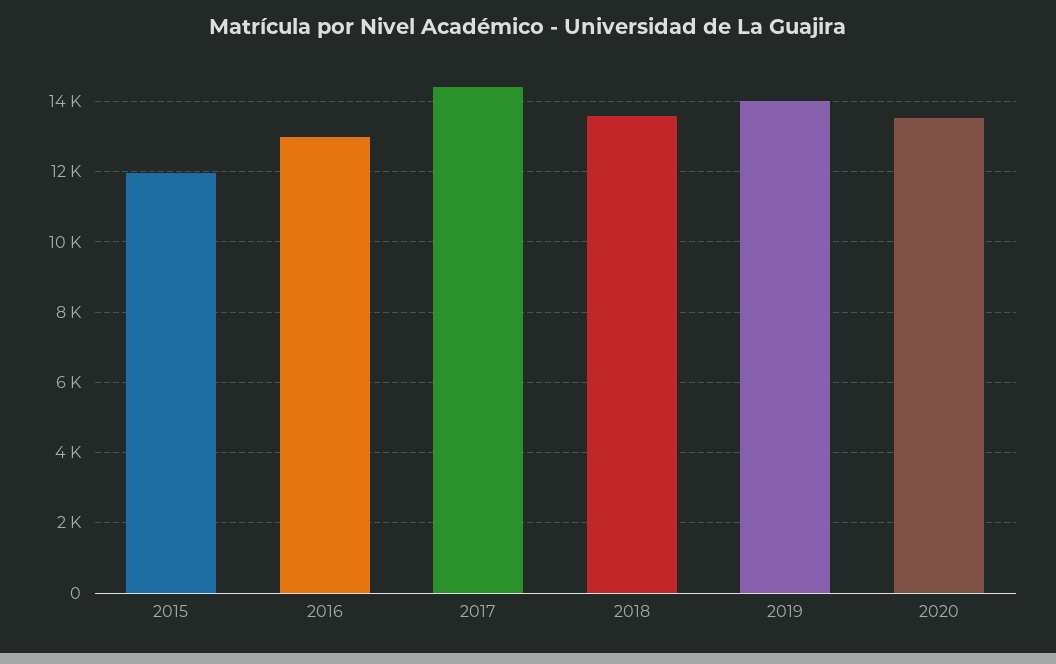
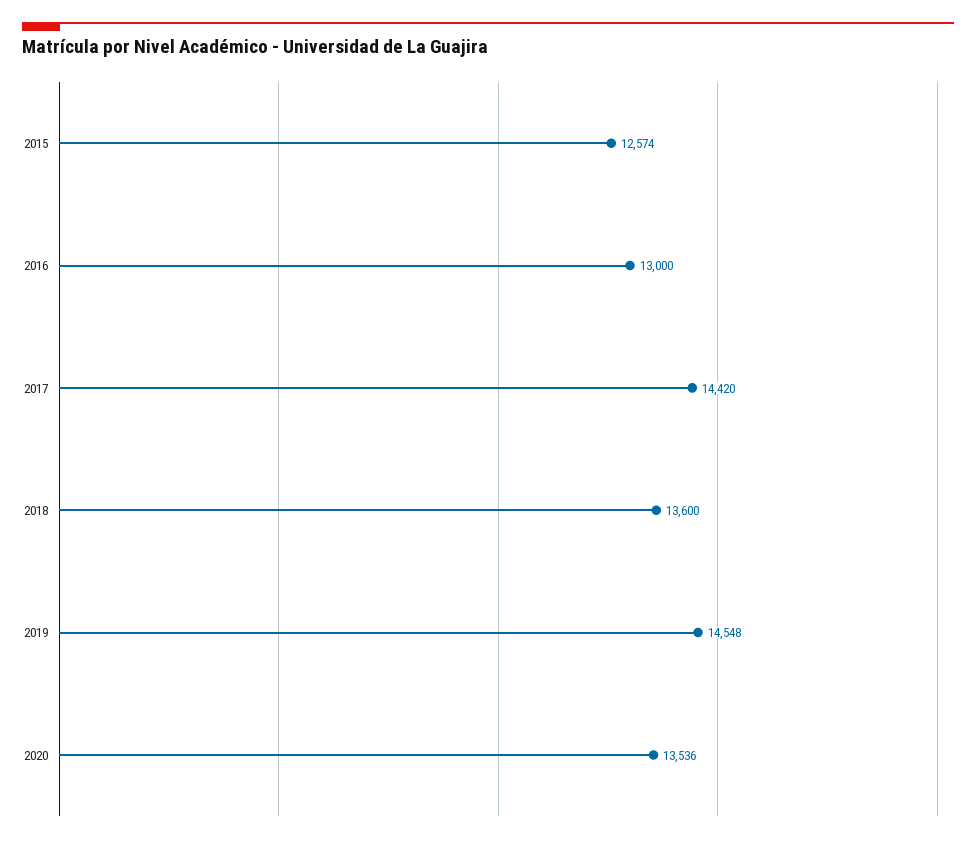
2015: 12000 -> 12574
2019: 14000 -> 14548

